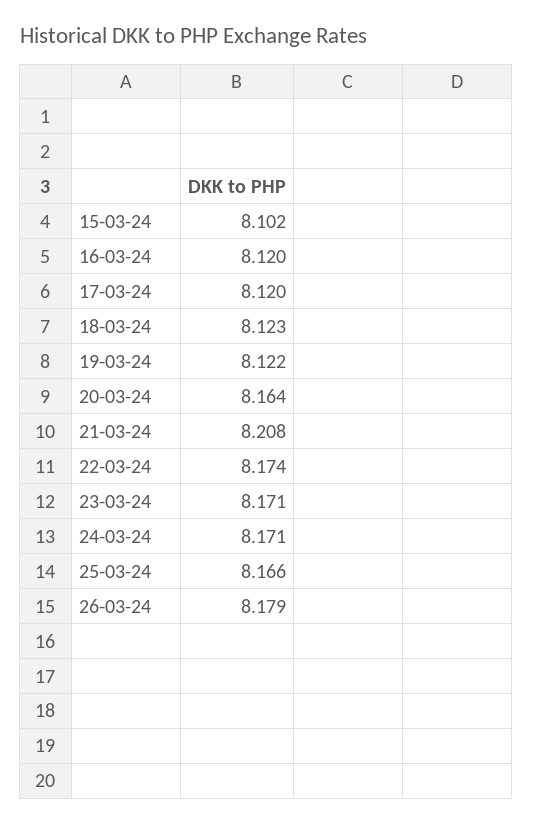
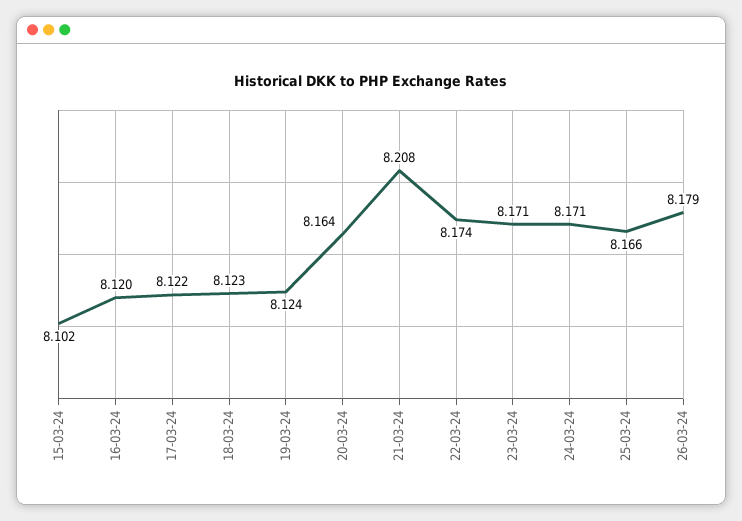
17-03-24: 8.12 -> 8.122
19-03-24: 8.122 -> 8.124

